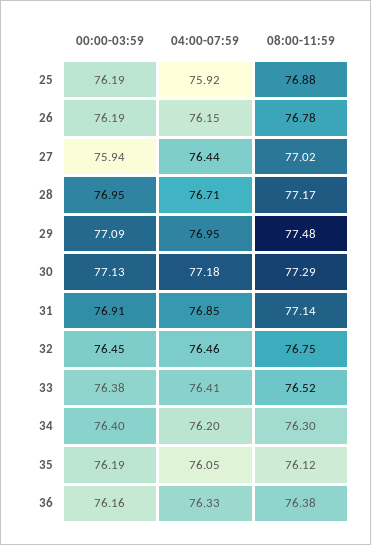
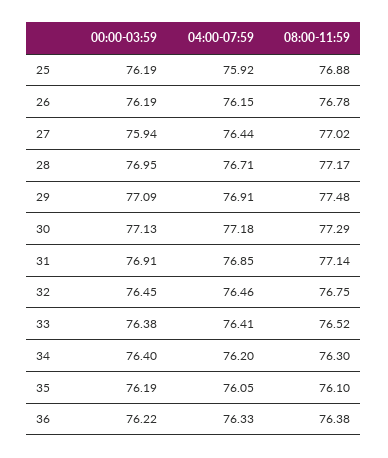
04:00-07:59, 29: 76.95 -> 76.91
08:00-11:59, 35: 76.12 -> 76.1
00:00-03:59, 36: 76.16 -> 76.22

